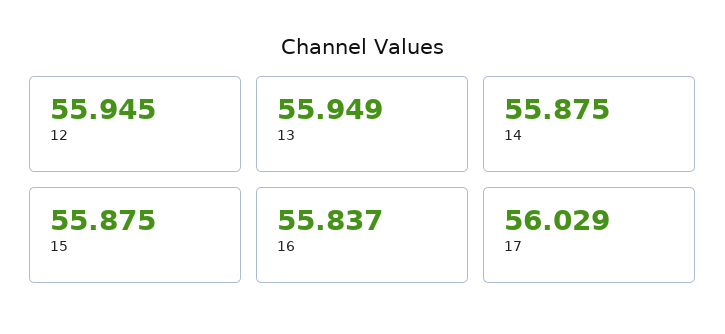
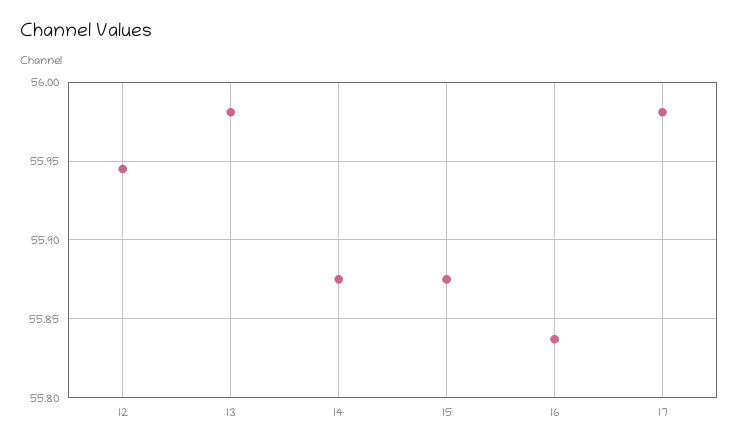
13: 55.949 -> 55.98
17: 56.029 -> 55.98

